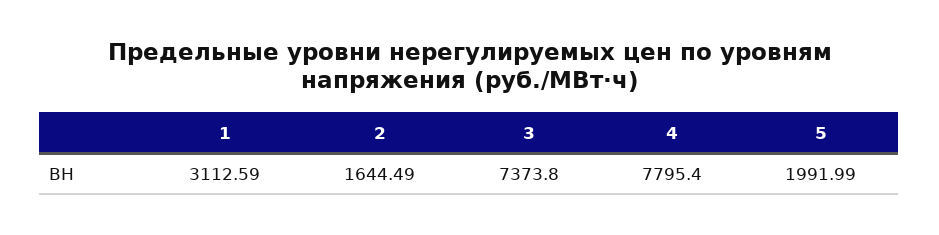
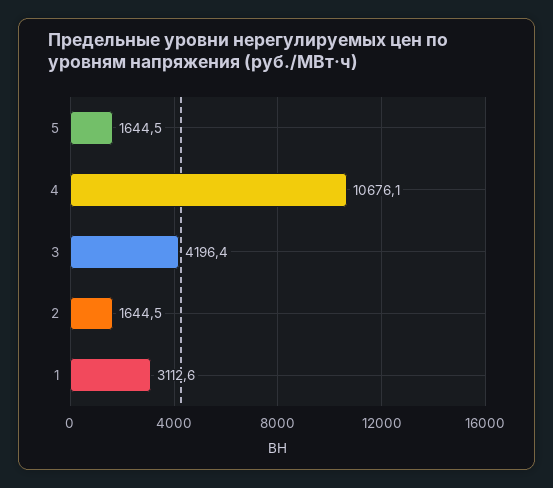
3: 7373.8 -> 4196.4
4: 7795.4 -> 10676.1
5: 1991.99 -> 1644.5

